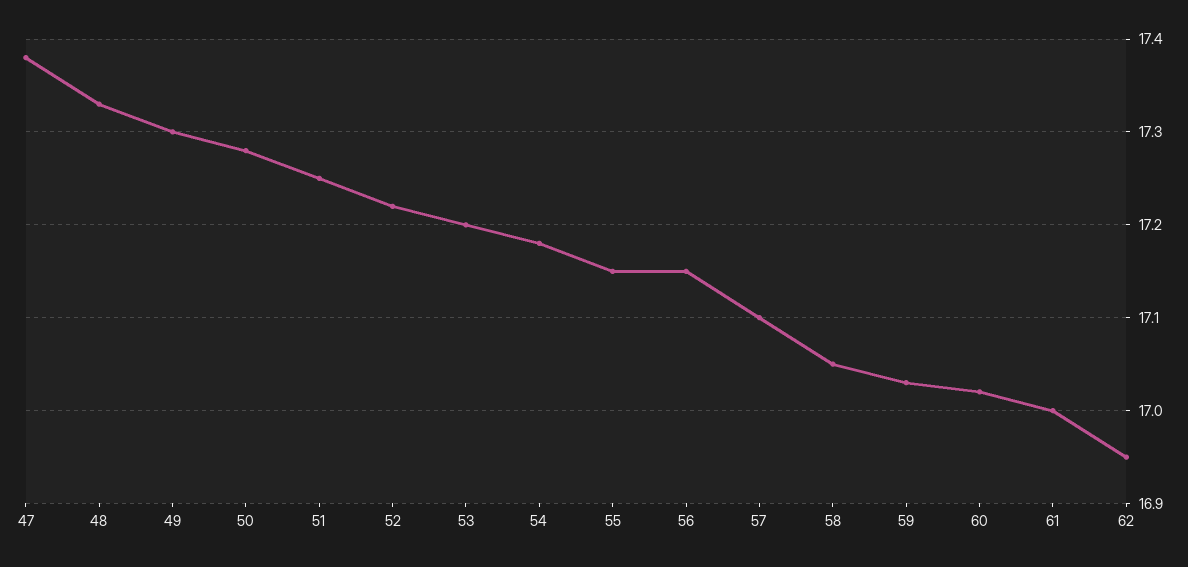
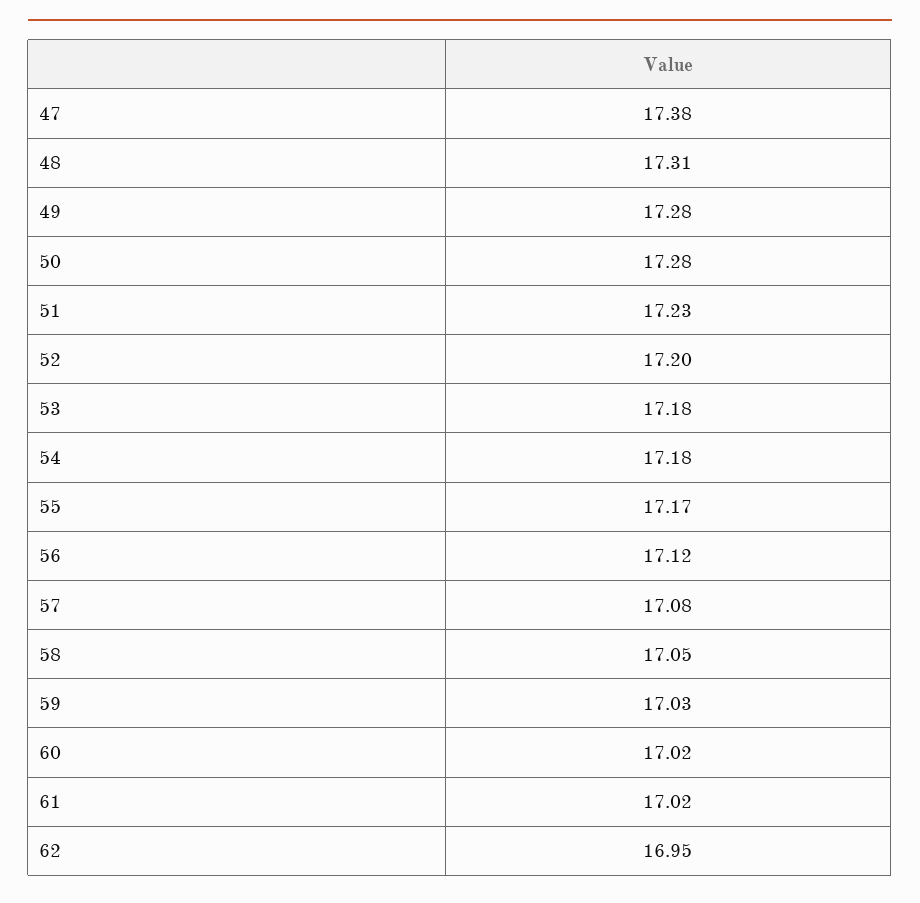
48: 17.33 -> 17.31
49: 17.3 -> 17.28
51: 17.25 -> 17.23
52: 17.22 -> 17.2
53: 17.2 -> 17.18
55: 17.15 -> 17.17
56: 17.15 -> 17.12
57: 17.1 -> 17.08
61: 17 -> 17.02

